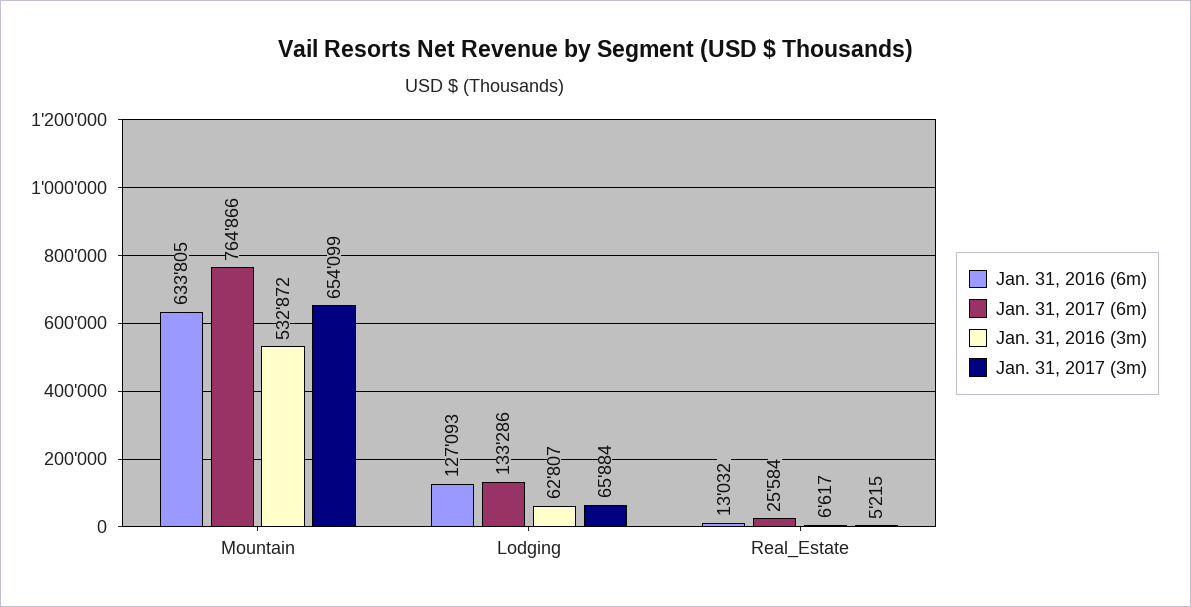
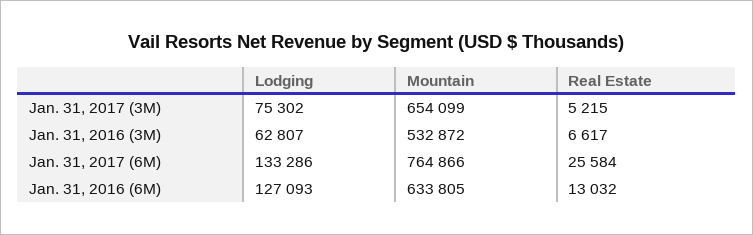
Jan. 31, 2017 (3m), Lodging: 65884 -> 75302

